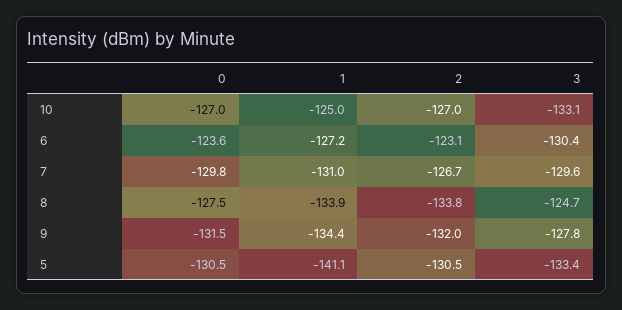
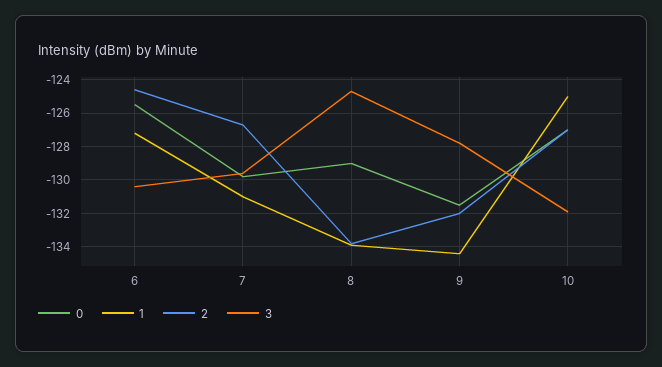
3, 10: -133.1 -> -132
0, 6: -123.6 -> -125.5
2, 6: -123.1 -> -124.5
0, 8: -127.5 -> -129
0, 5: -130.5 -> none
1, 5: -141.1 -> none
2, 5: -130.5 -> none
3, 5: -133.4 -> none

